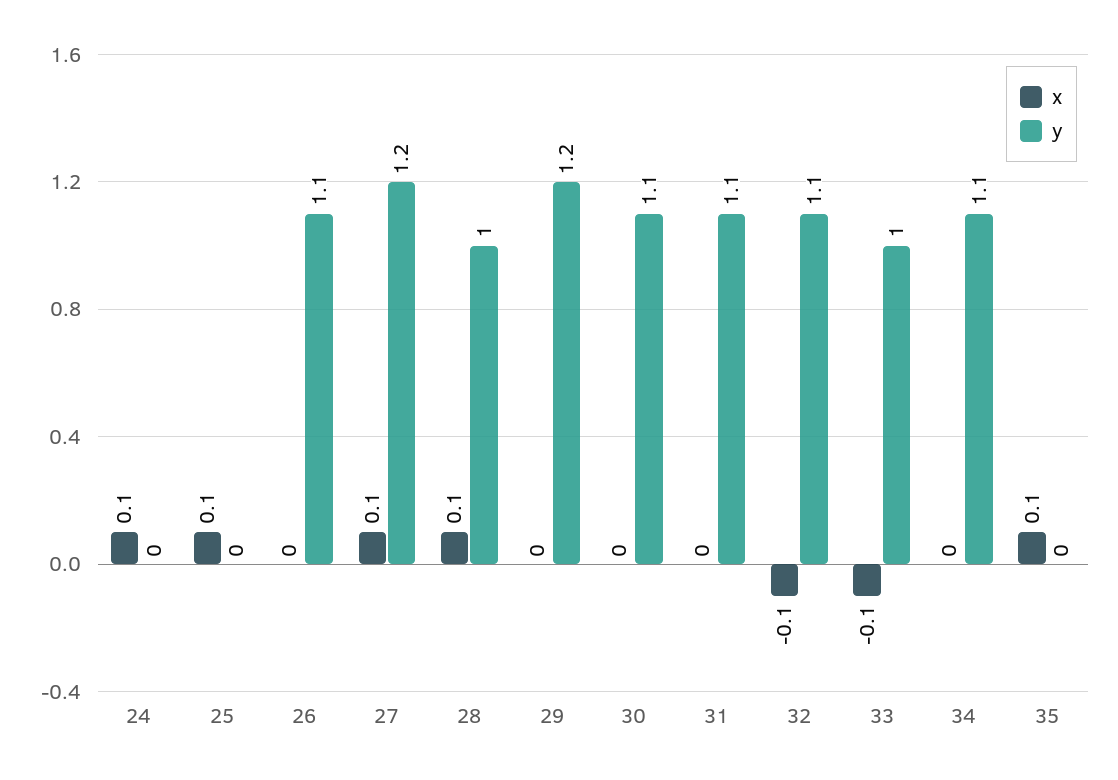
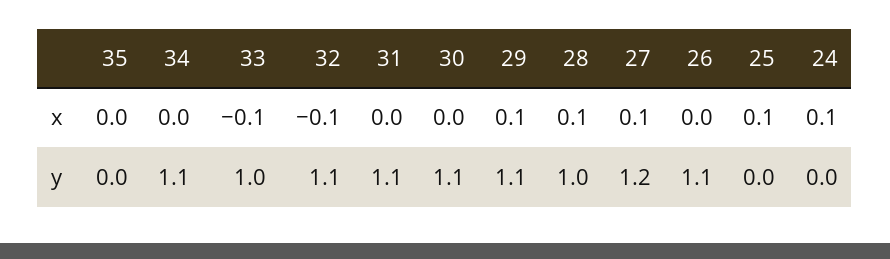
x, 29: 0 -> 0.1
y, 29: 1.2 -> 1.1
x, 35: 0.1 -> 0

